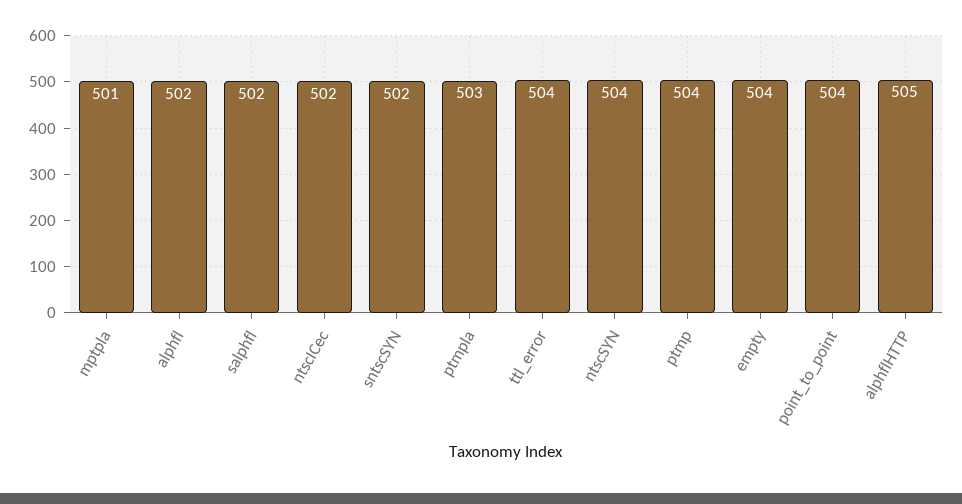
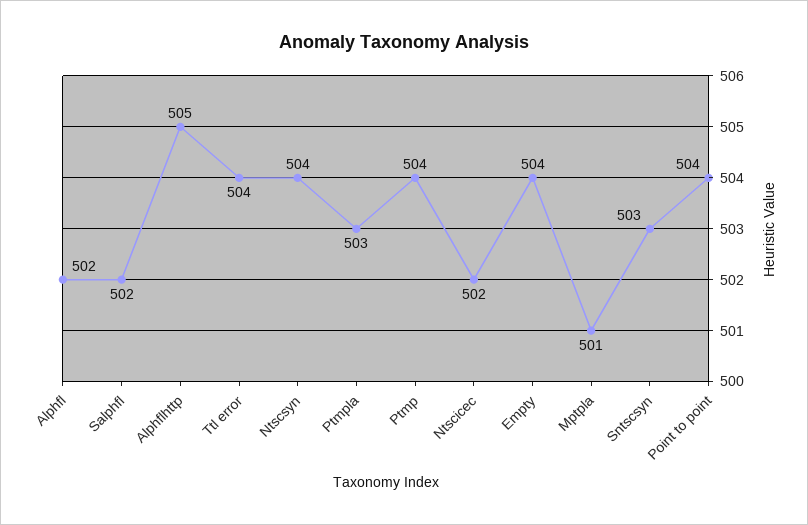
sntscSYN: 502 -> 503

